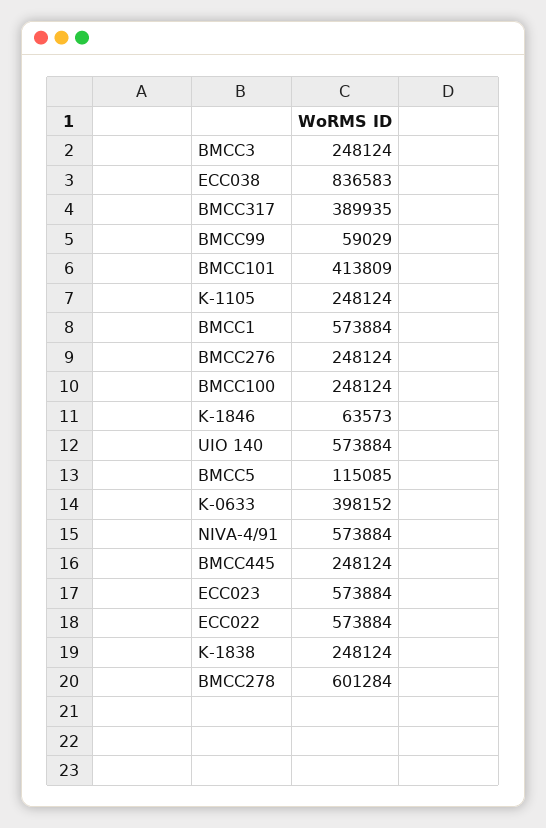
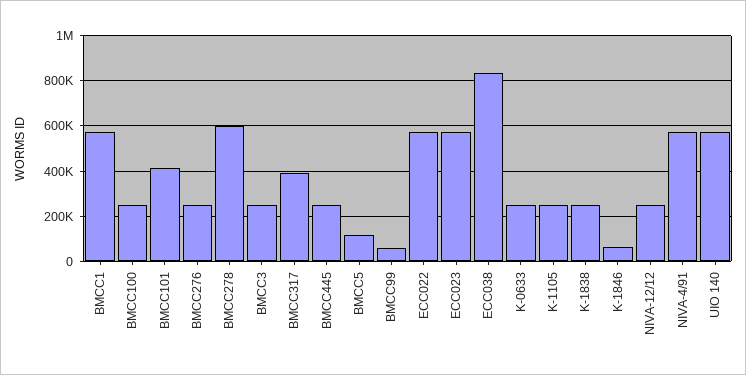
K-0633: 398152 -> 250000
NIVA-12/12: none -> 250000

